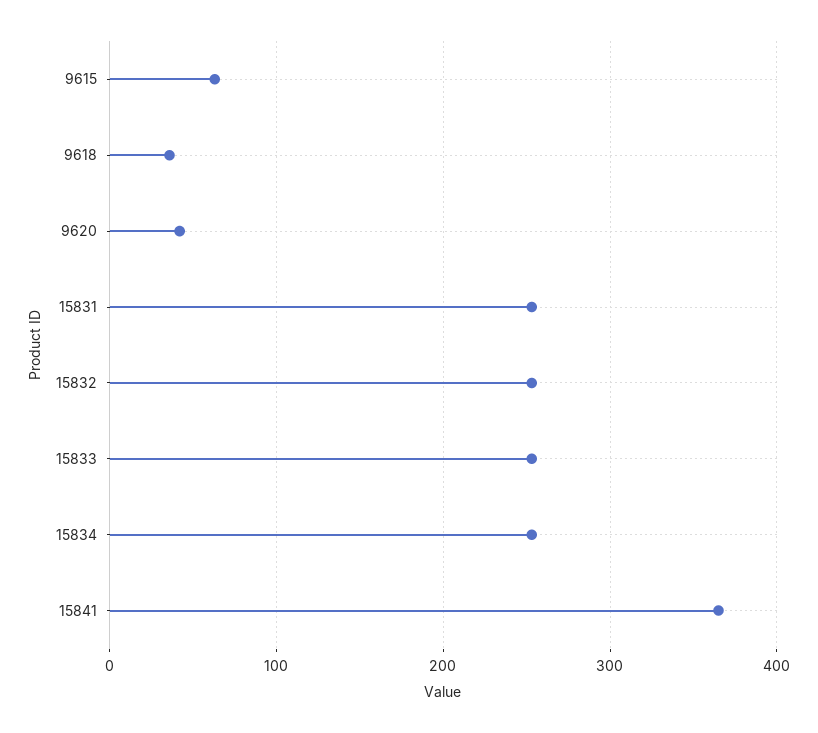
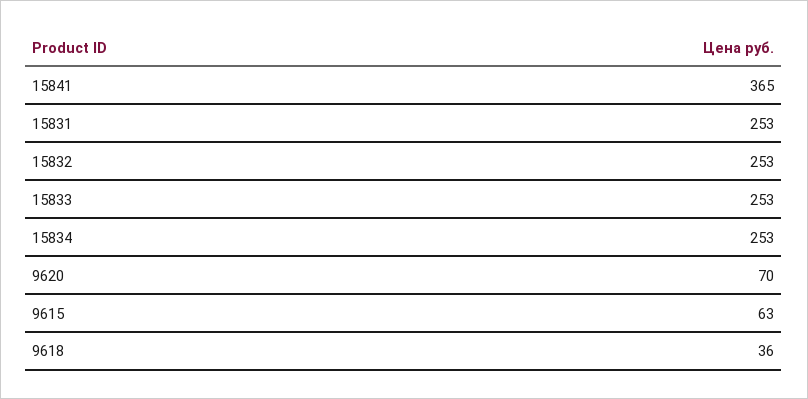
9620: 40 -> 70

